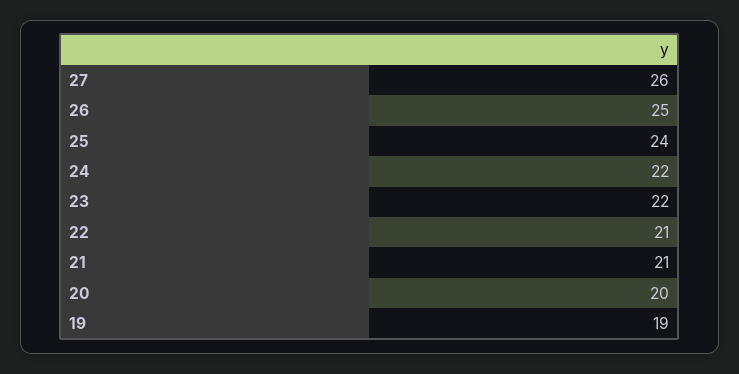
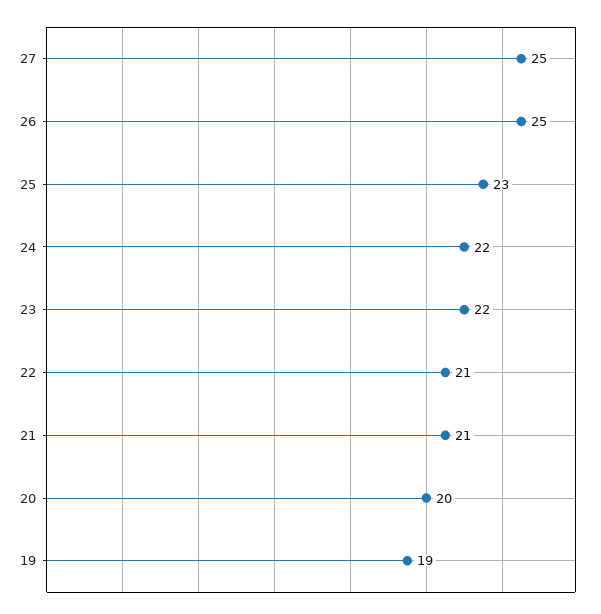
27: 26 -> 25
25: 24 -> 23

